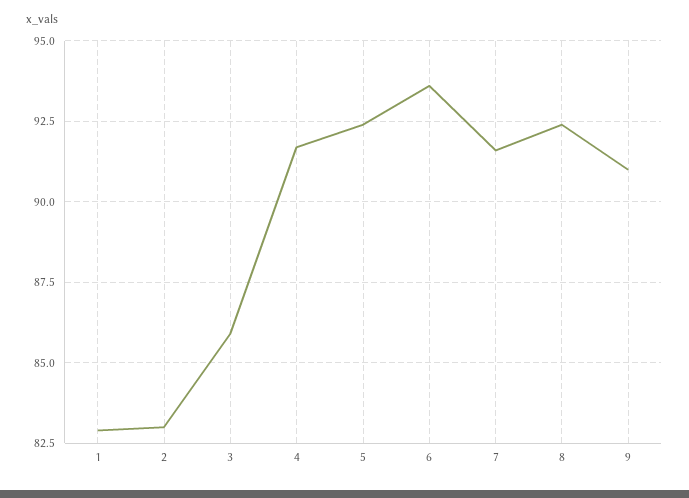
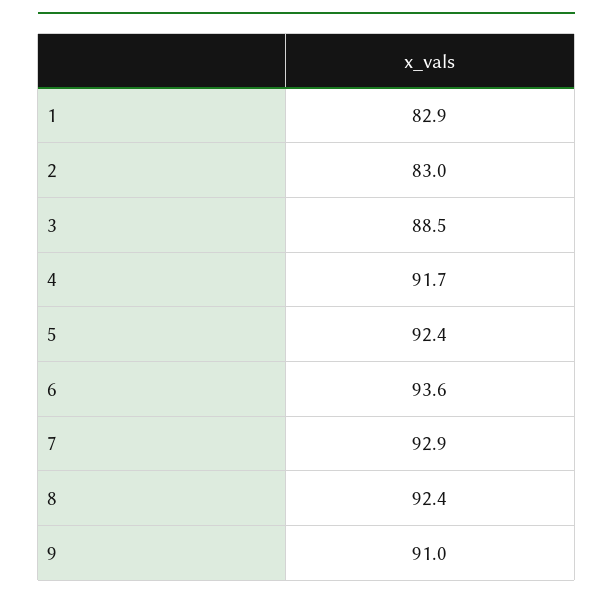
3: 86 -> 88.5
7: 91.5 -> 92.9

